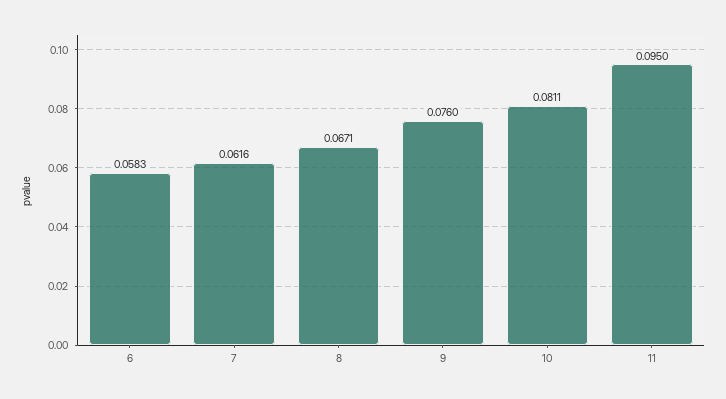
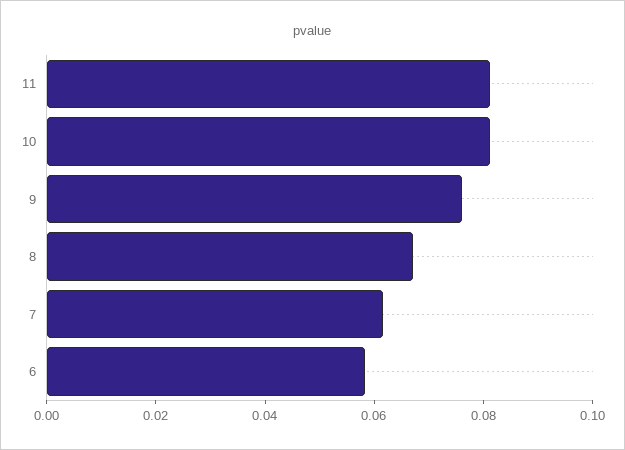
11: 0.095 -> 0.08

